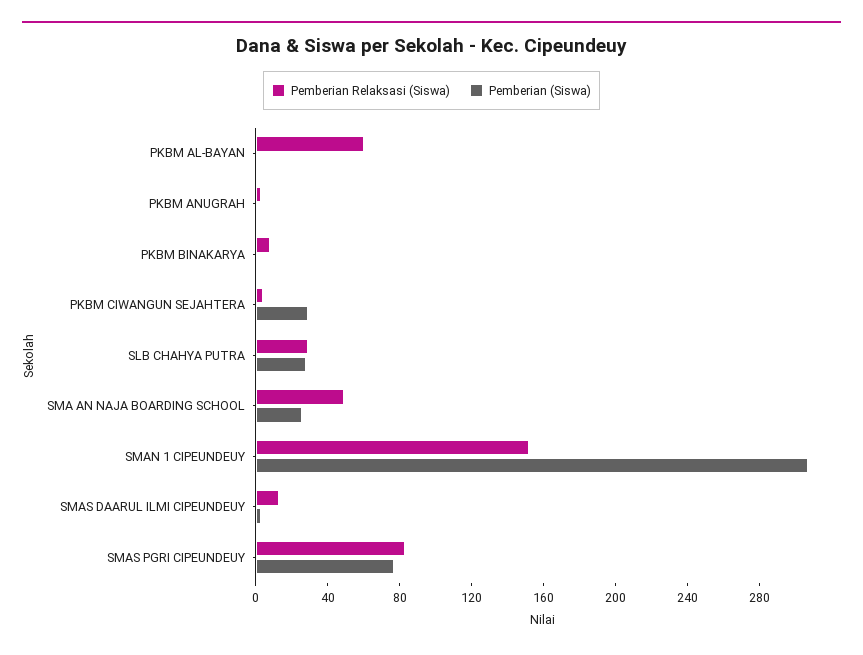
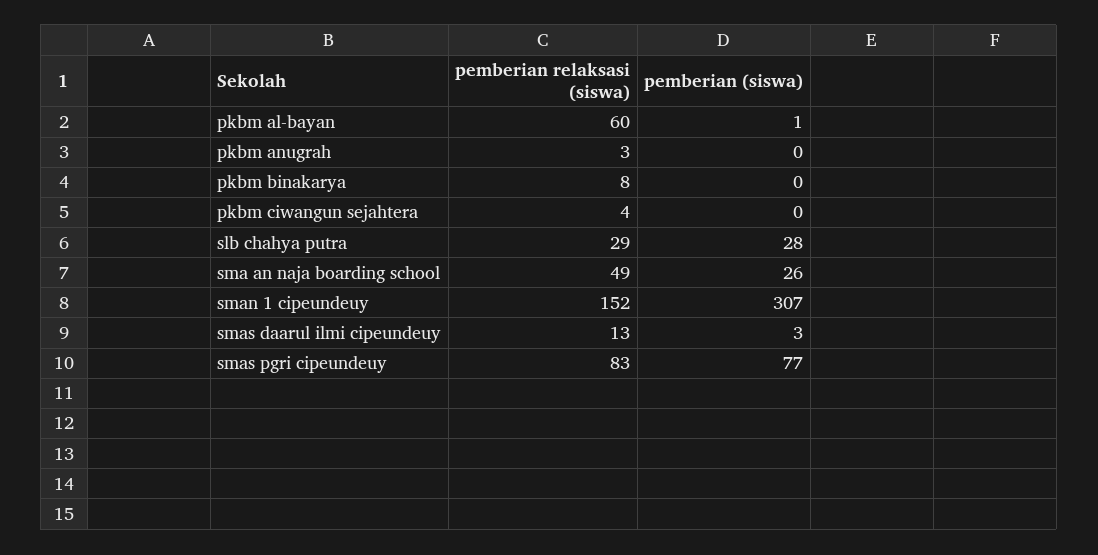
Pemberian (Siswa), PKBM CIWANGUN SEJAHTERA: 30 -> 0

